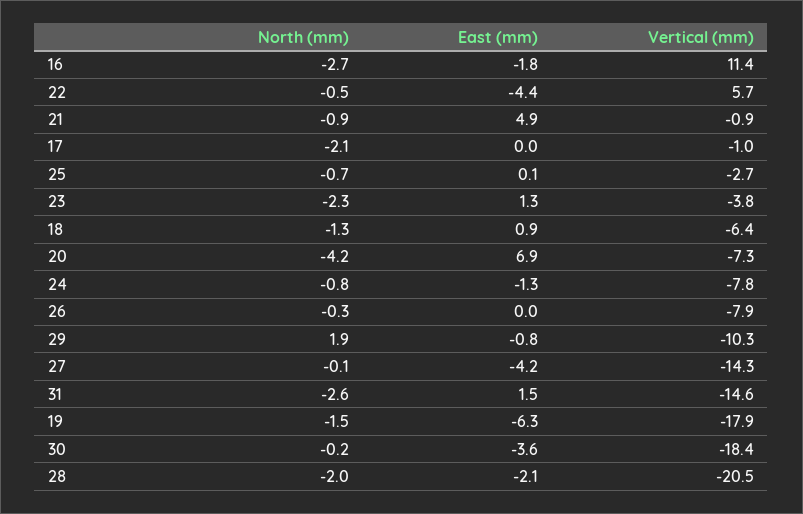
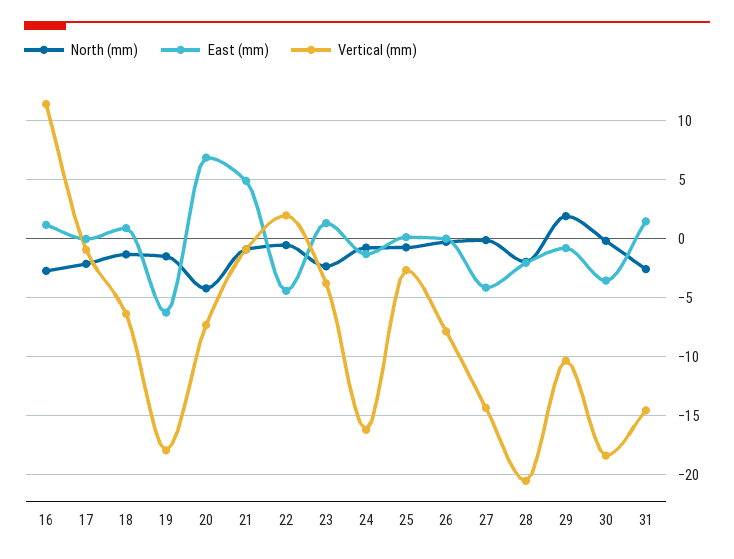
East (mm), 16: -1.8 -> 1
Vertical (mm), 22: 5.7 -> 2
Vertical (mm), 24: -7.8 -> -16

